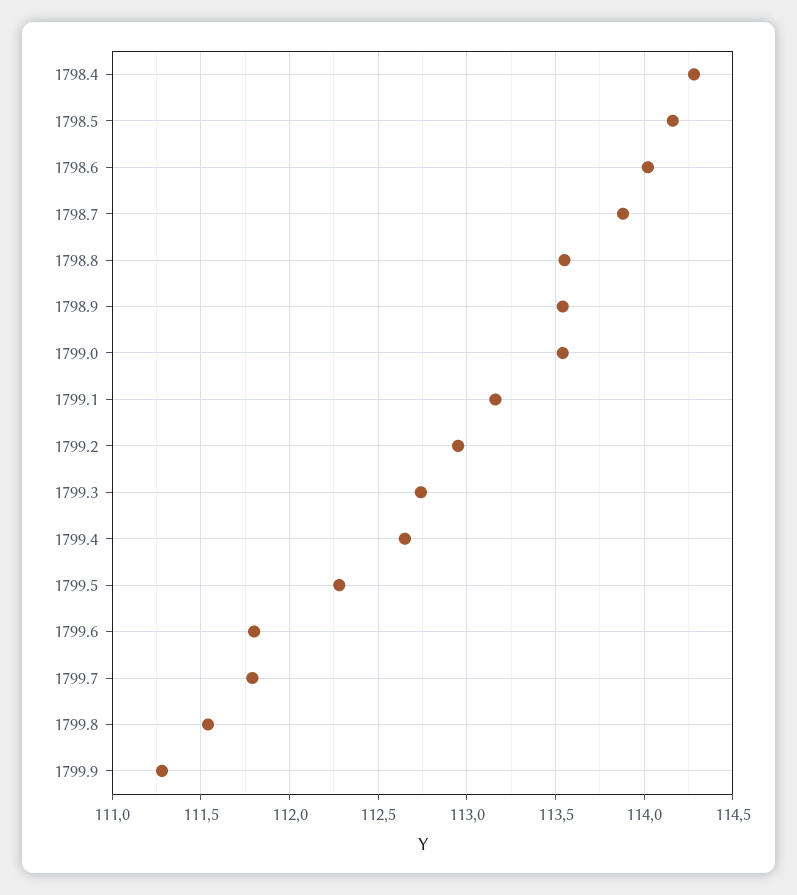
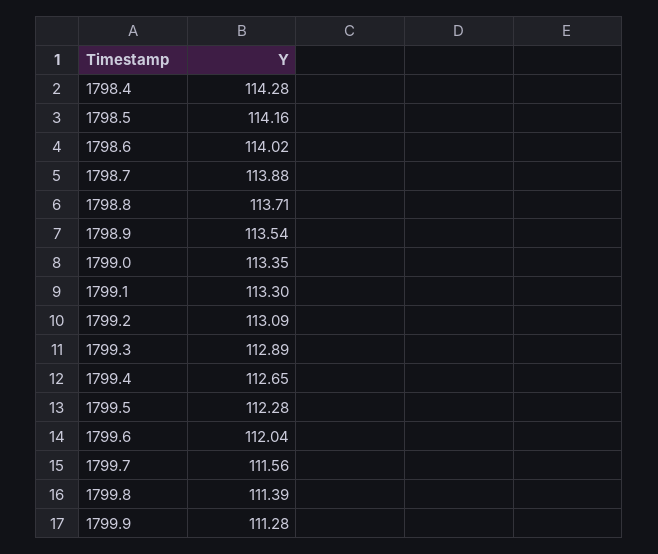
1798.8: 113.55 -> 113.71
1799.0: 113.55 -> 113.35
1799.1: 113.15 -> 113.3
1799.2: 112.95 -> 113.09
1799.3: 112.75 -> 112.89
1799.6: 111.8 -> 112.04
1799.7: 111.8 -> 111.56
1799.8: 111.55 -> 111.39

